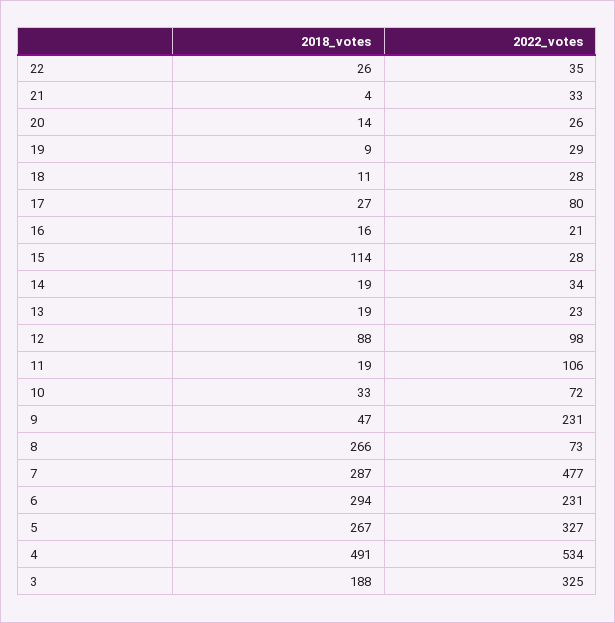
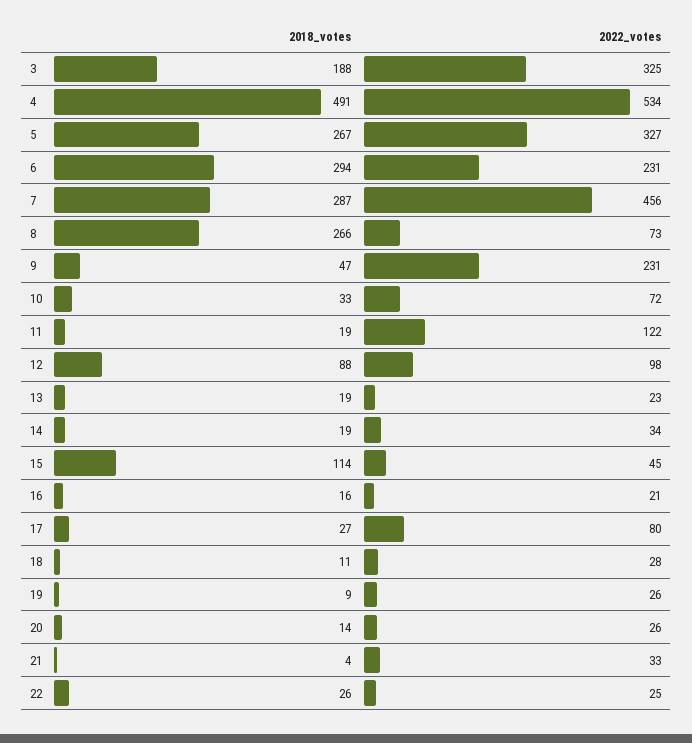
2022_votes, 22: 35 -> 25
2022_votes, 19: 29 -> 26
2022_votes, 15: 28 -> 45
2022_votes, 11: 106 -> 122
2022_votes, 7: 477 -> 456

